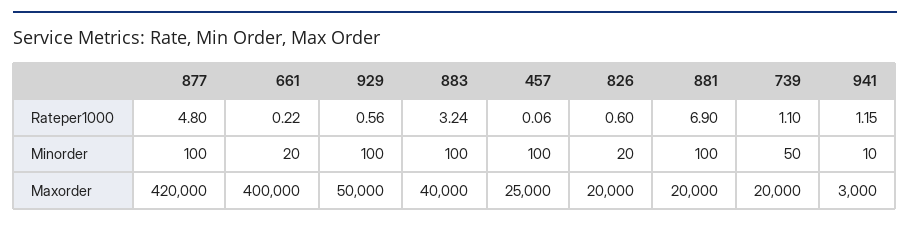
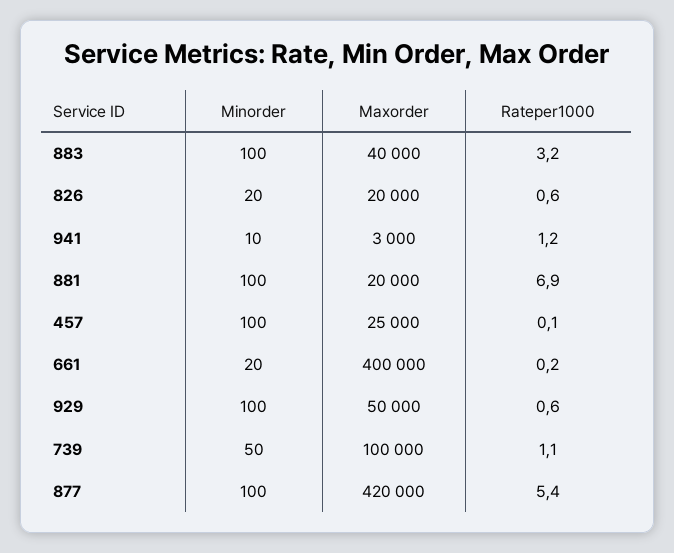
877, Rateper1000: 4.8 -> 5.4
739, Maxorder: 20000 -> 100000

